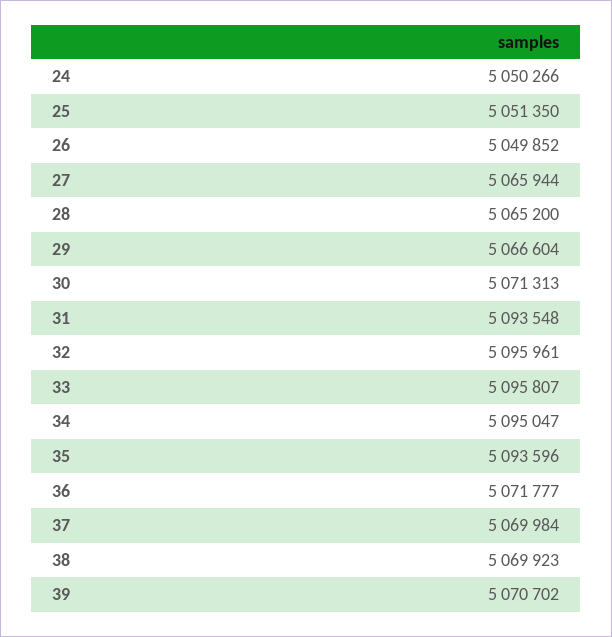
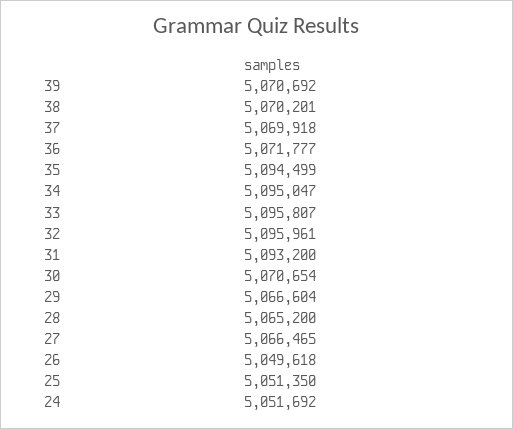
24: 5050266 -> 5051692
26: 5049852 -> 5049618
27: 5065944 -> 5066465
30: 5071313 -> 5070654
31: 5093548 -> 5093200
35: 5093596 -> 5094499
37: 5069984 -> 5069918
38: 5069923 -> 5070201
39: 5070702 -> 5070692

